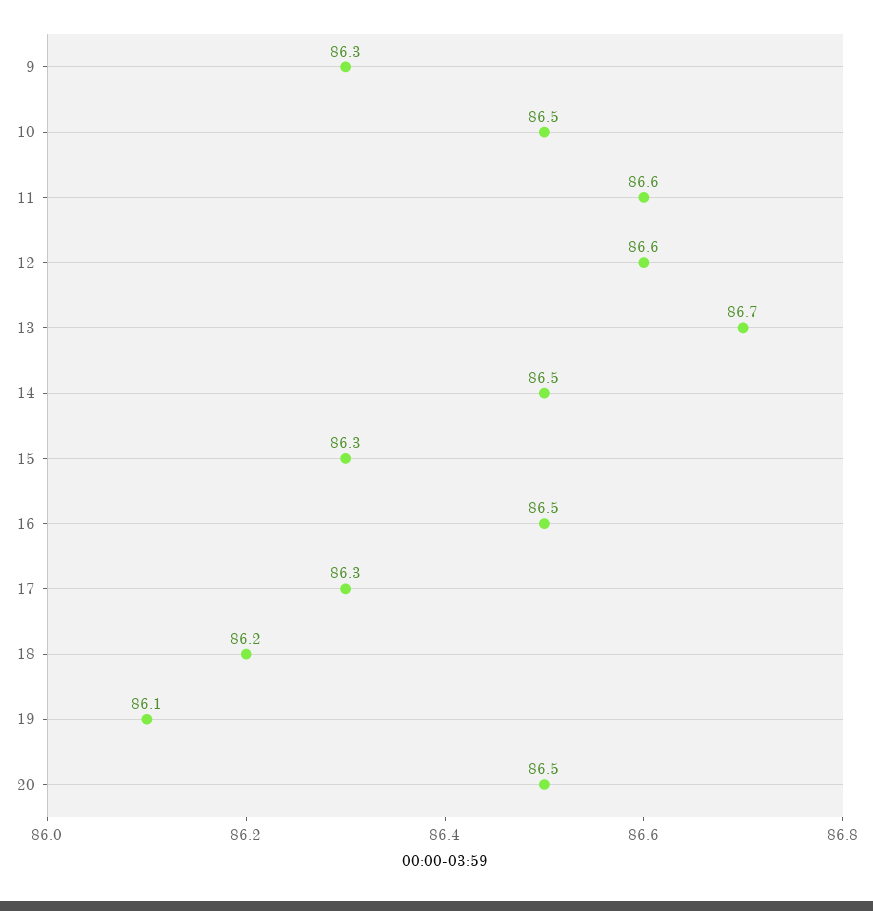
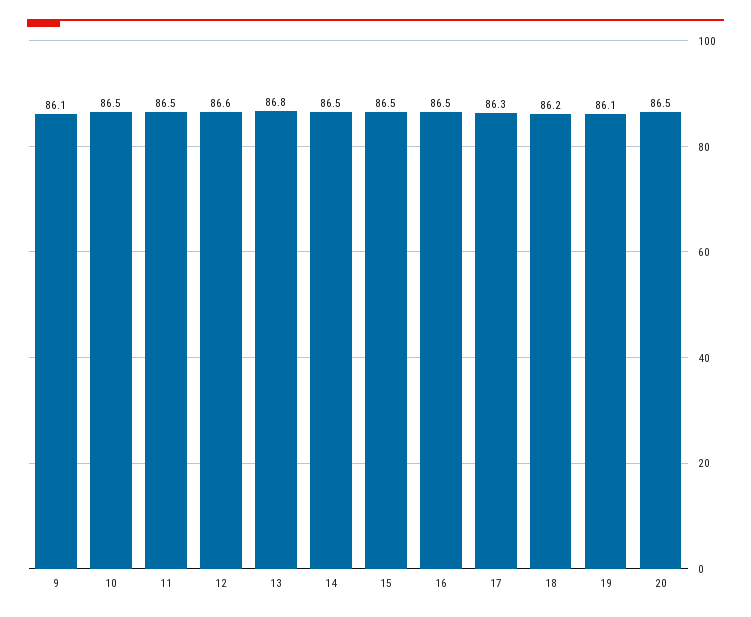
9: 86.3 -> 86.1
11: 86.6 -> 86.5
13: 86.7 -> 86.8
15: 86.3 -> 86.5

